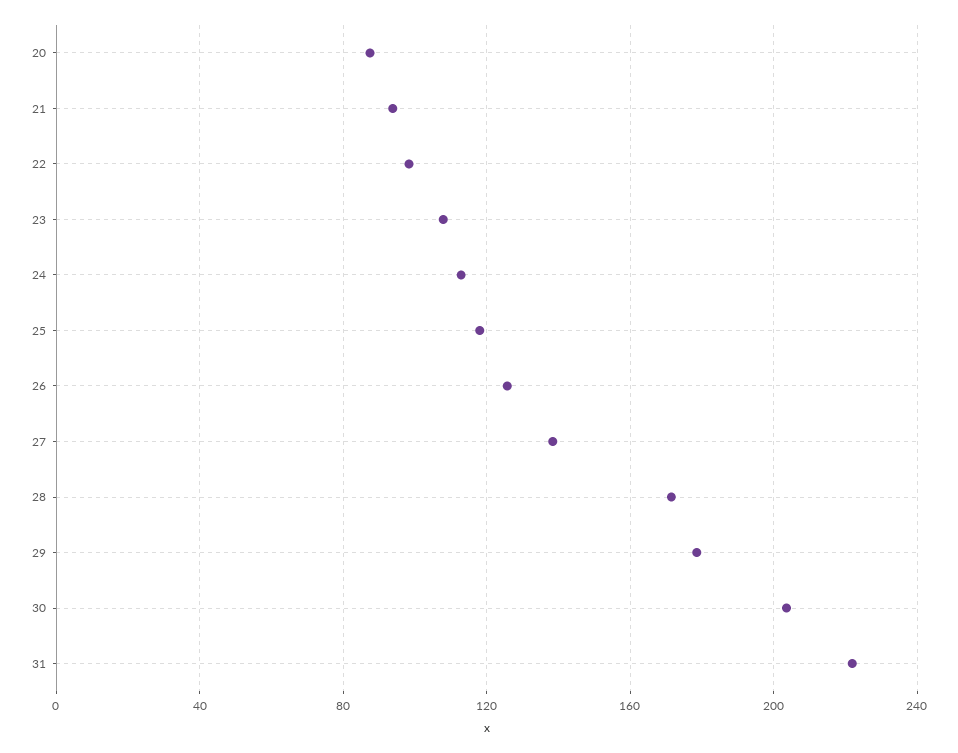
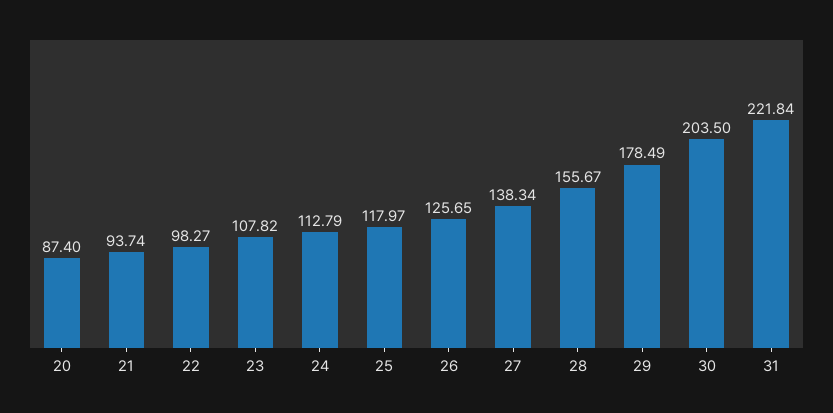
28: 170 -> 155.67

